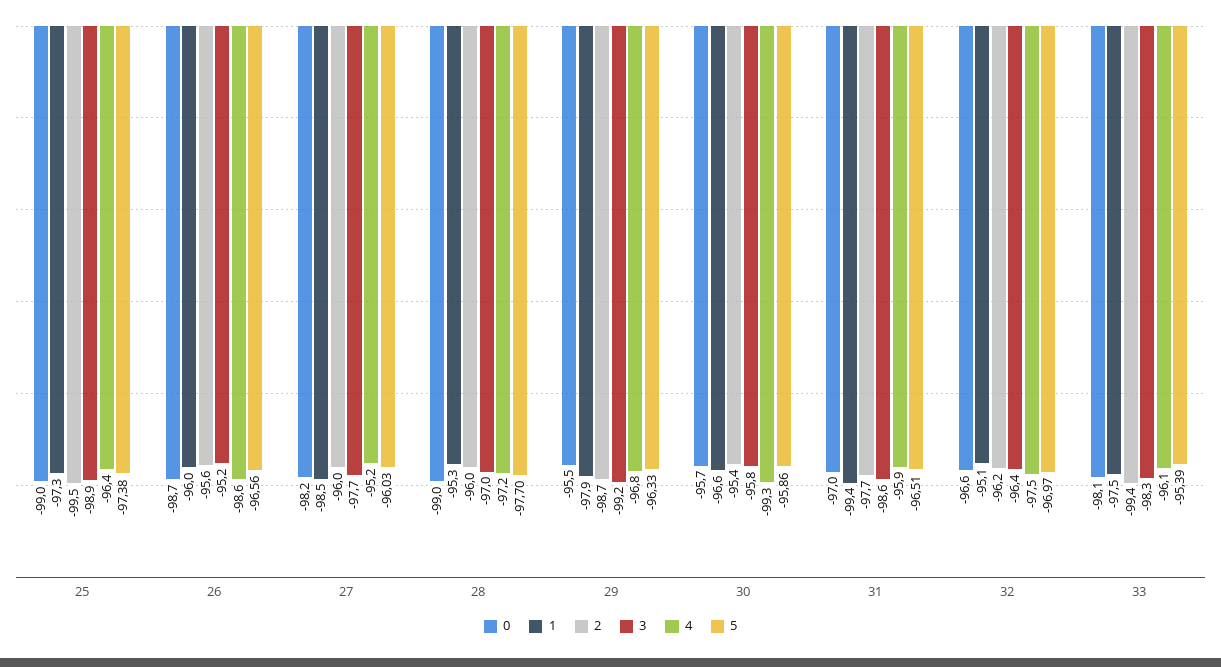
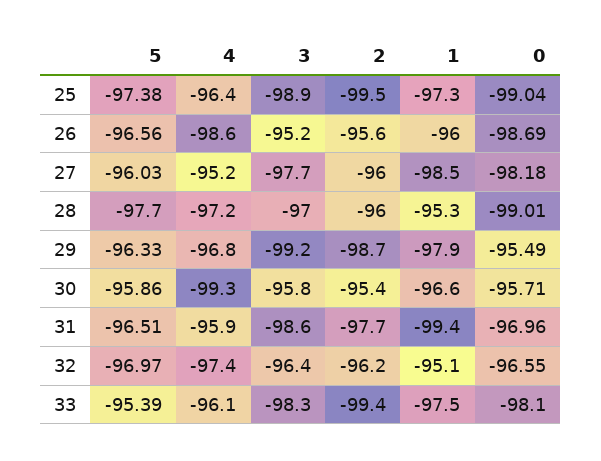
4, 32: -97.5 -> -97.4

